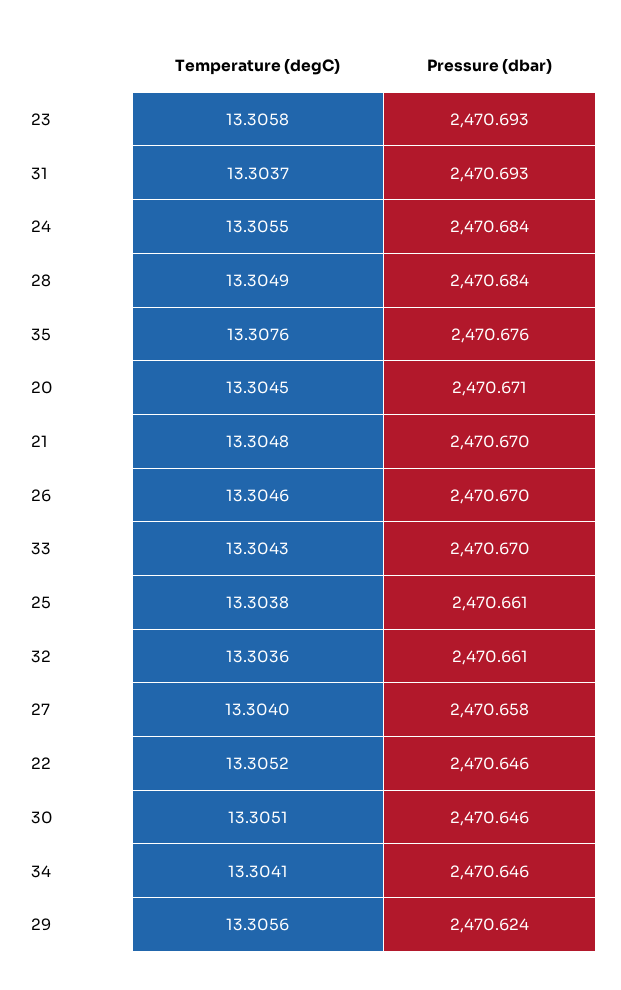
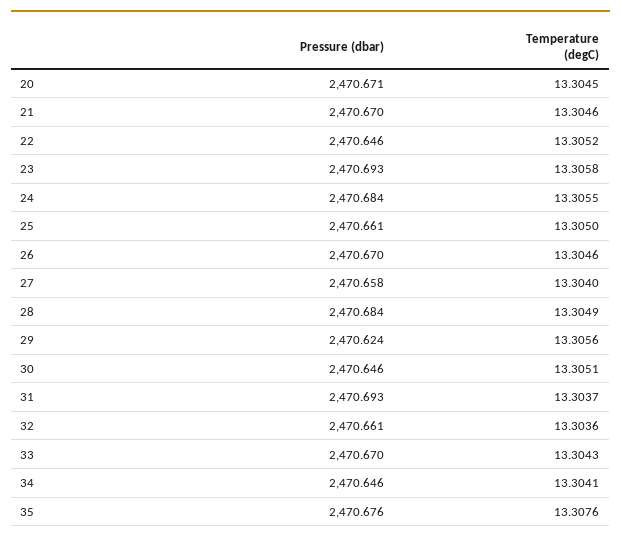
Temperature (degC), 21: 13.3048 -> 13.3046
Temperature (degC), 25: 13.3038 -> 13.305

